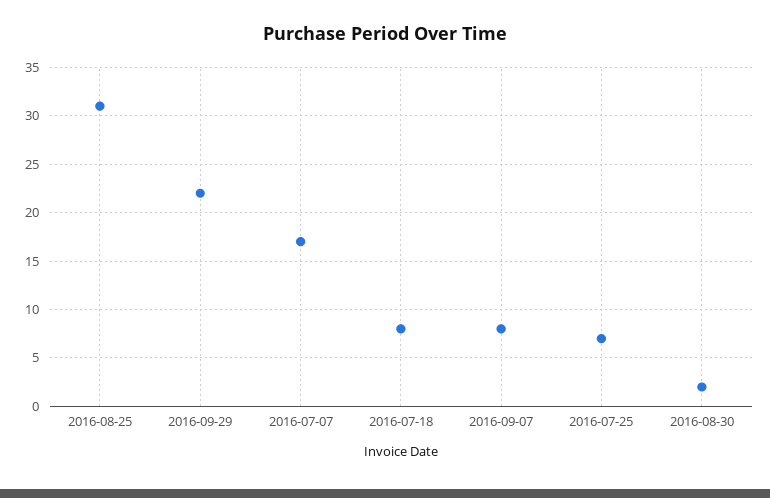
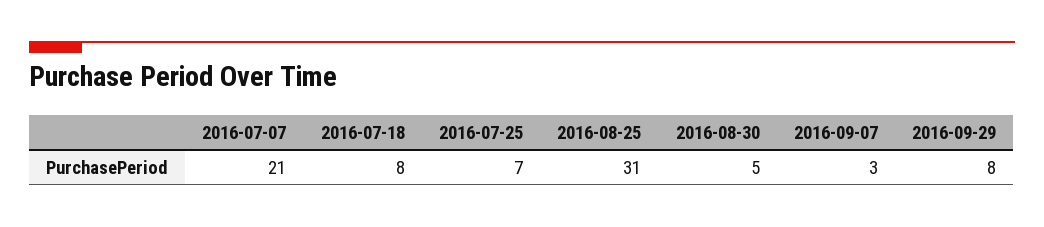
2016-09-29: 22 -> 8
2016-07-07: 17 -> 21
2016-09-07: 8 -> 3
2016-08-30: 2 -> 5

